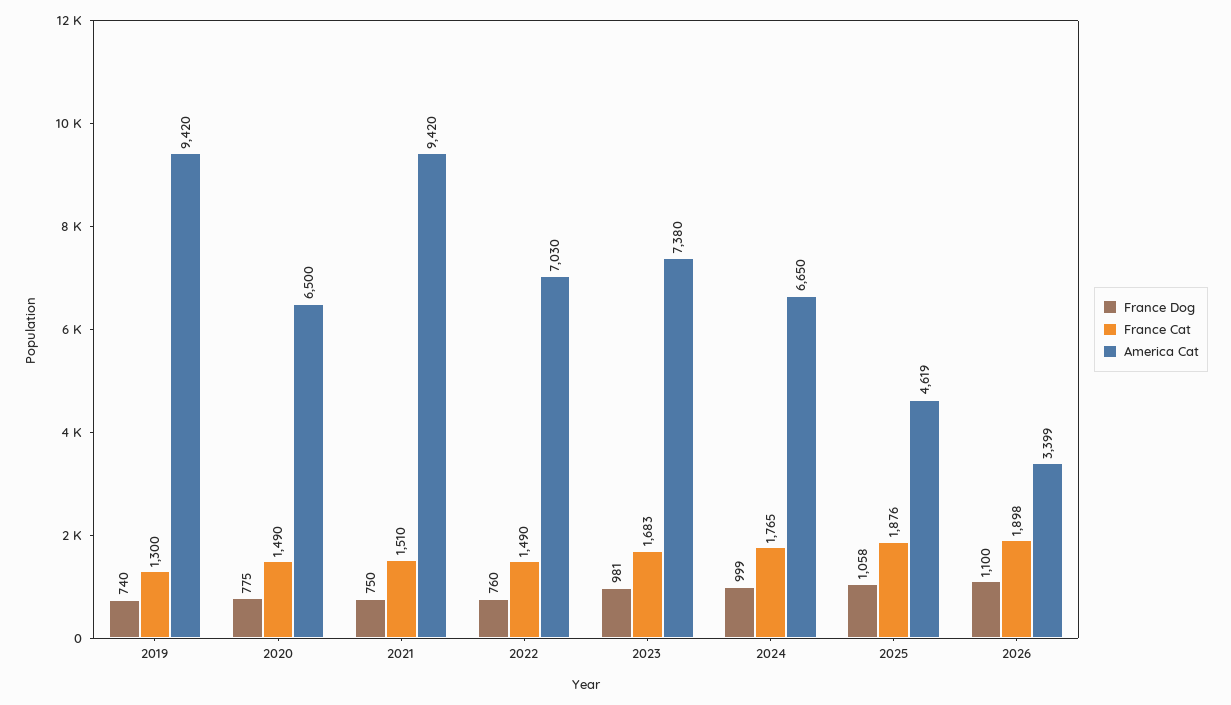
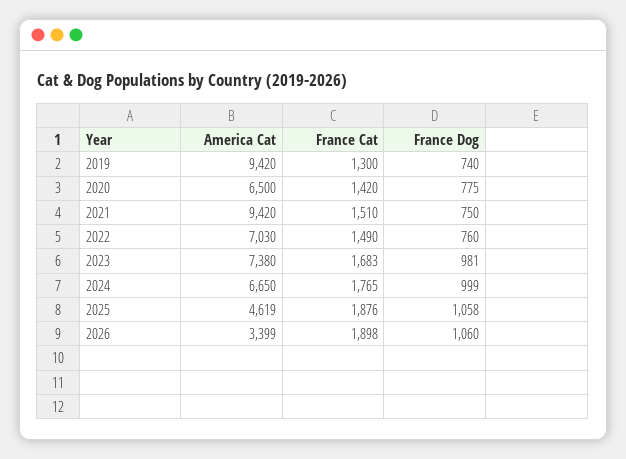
France Cat, 2020: 1490 -> 1420
France Dog, 2026: 1100 -> 1060

